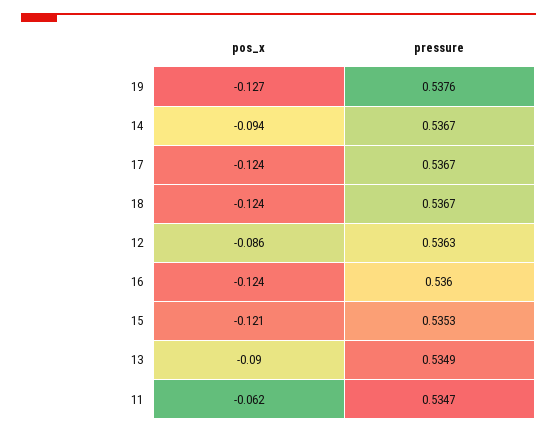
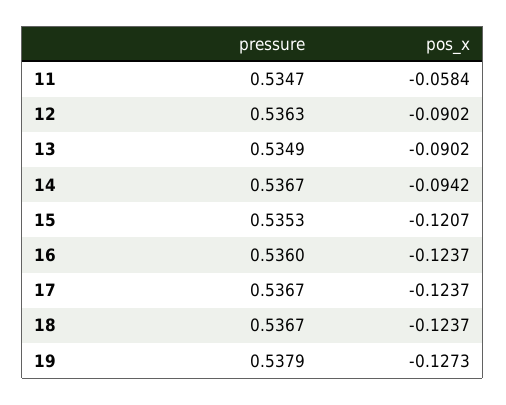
pressure, 19: 0.5376 -> 0.5379
pos_x, 12: -0.086 -> -0.0902
pos_x, 11: -0.062 -> -0.0584

